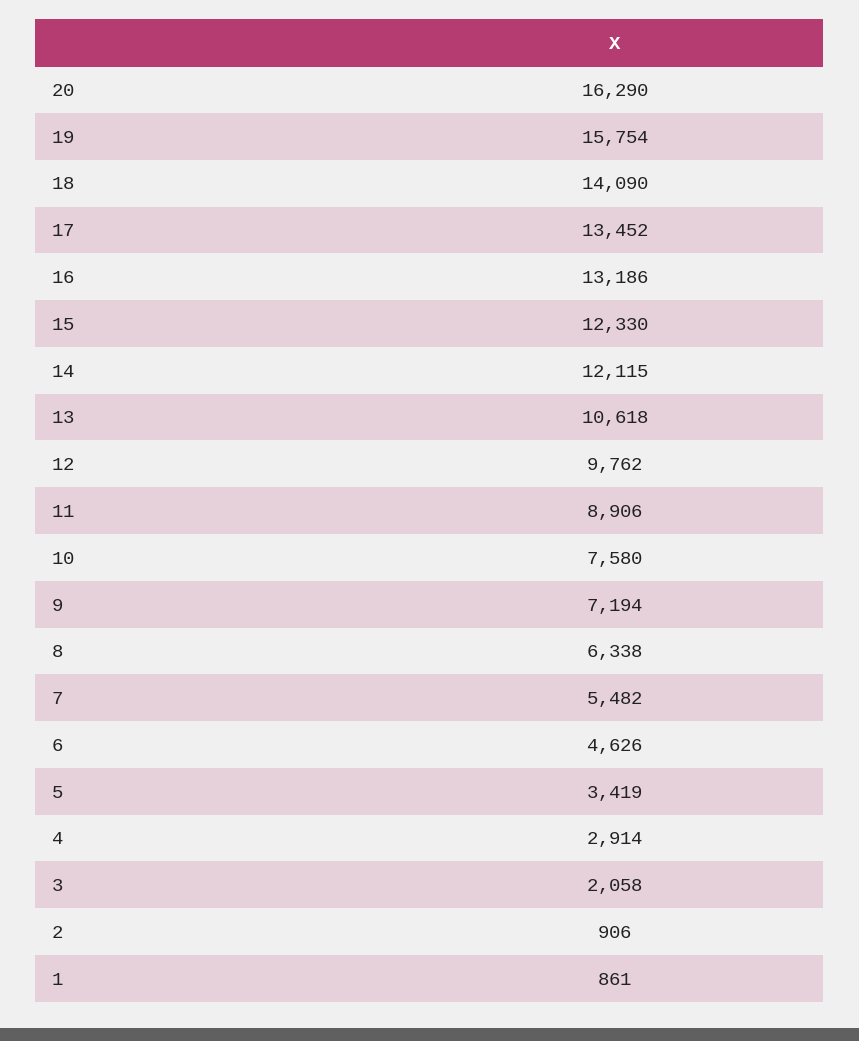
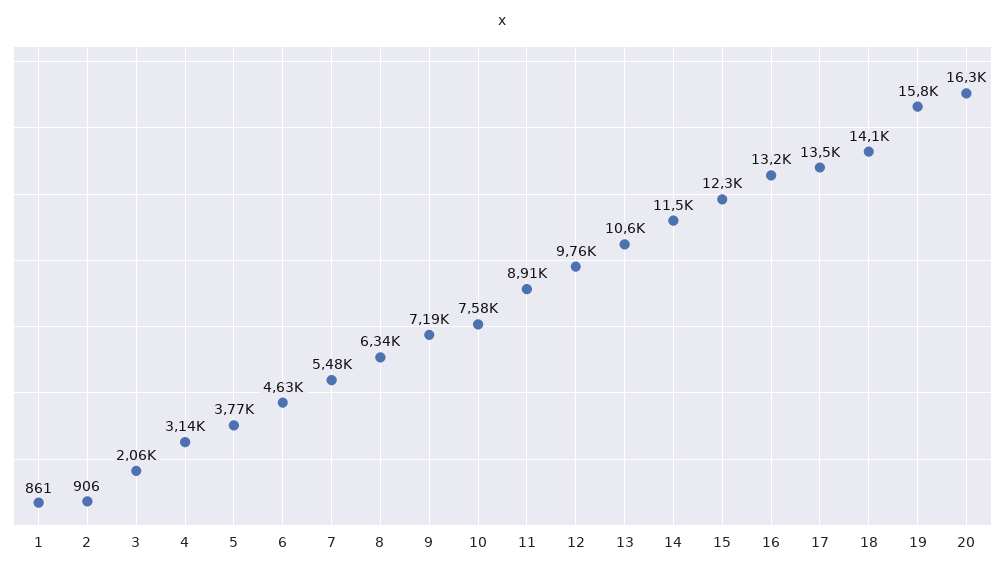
14: 12115 -> 11500
5: 3419 -> 3770
4: 2914 -> 3140

